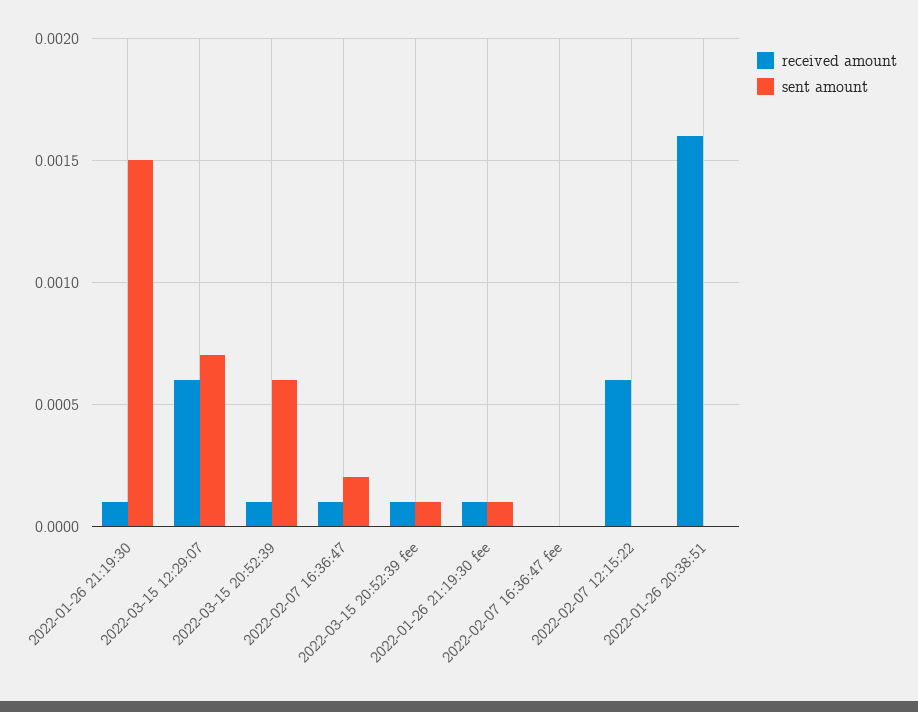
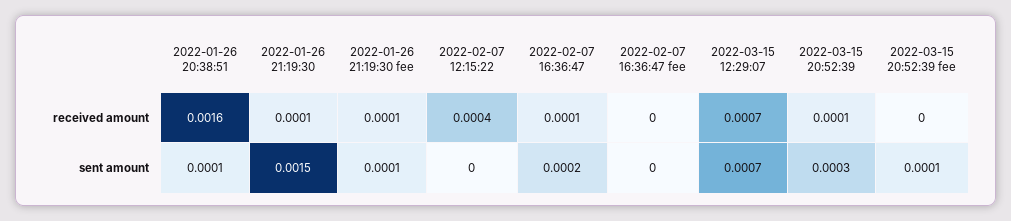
received amount, 2022-03-15 12:29:07: 0.0006 -> 0.0007
sent amount, 2022-03-15 20:52:39: 0.0006 -> 0.0003
received amount, 2022-03-15 20:52:39 fee: 0.0001 -> 0
received amount, 2022-02-07 12:15:22: 0.0006 -> 0.0004
sent amount, 2022-01-26 20:38:51: 0 -> 0.0001

